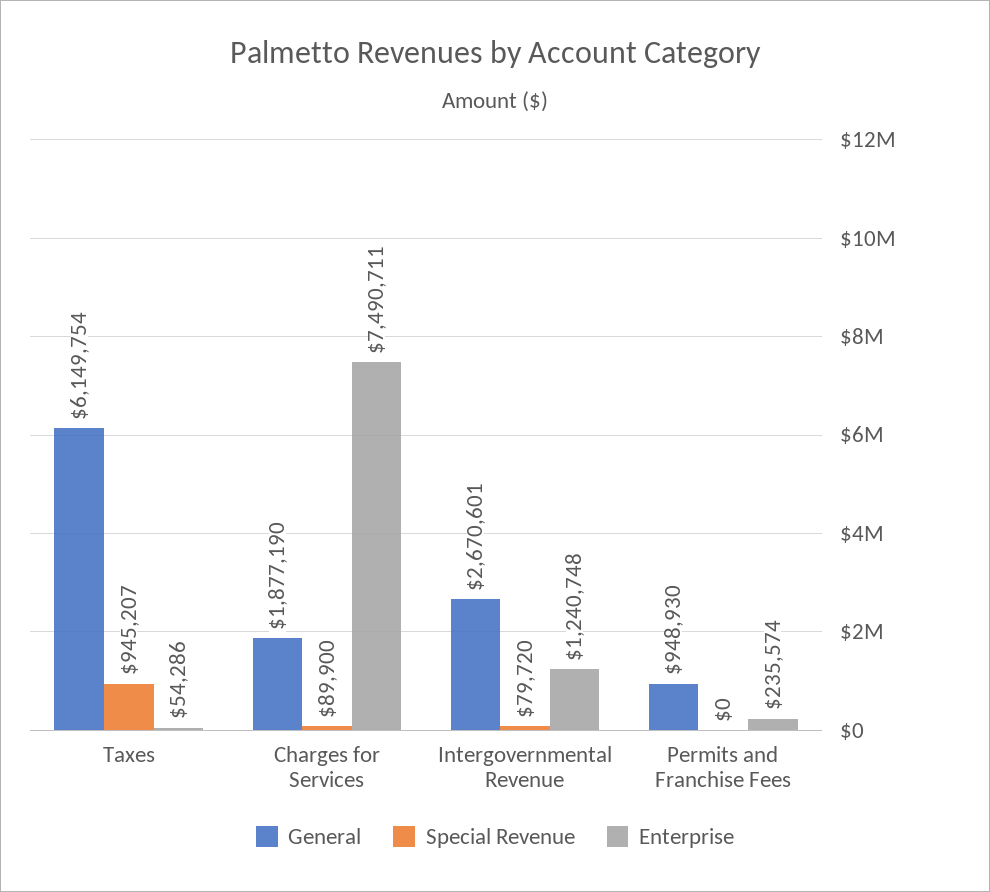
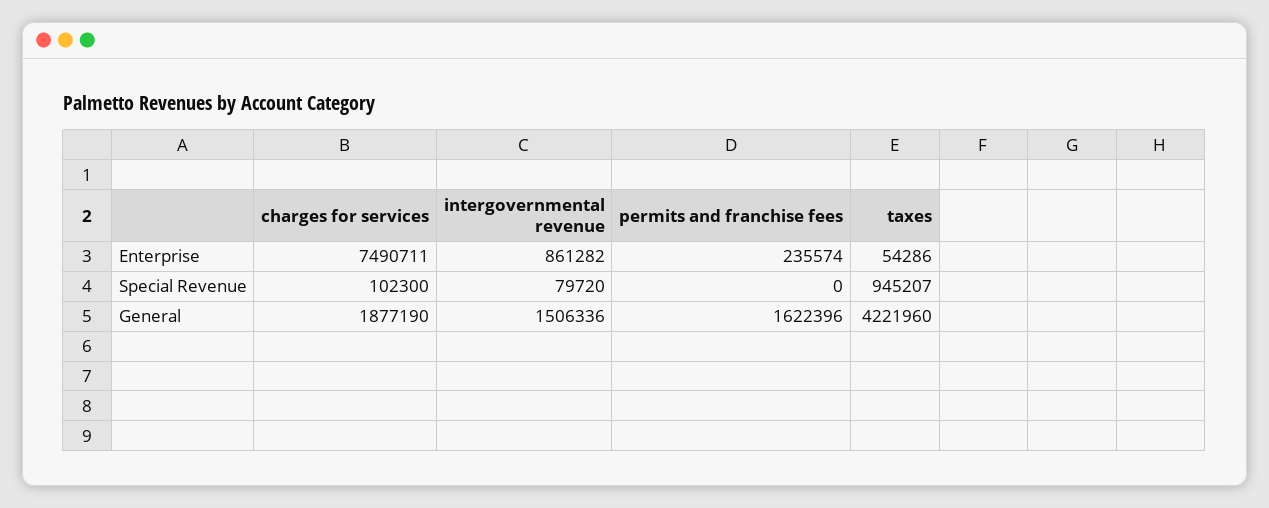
General, Taxes: 6149754 -> 4221960
Special Revenue, Charges for Services: 89900 -> 102300
General, Intergovernmental Revenue: 2670601 -> 1506336
Enterprise, Intergovernmental Revenue: 1240748 -> 861282
General, Permits and Franchise Fees: 948930 -> 1622396

